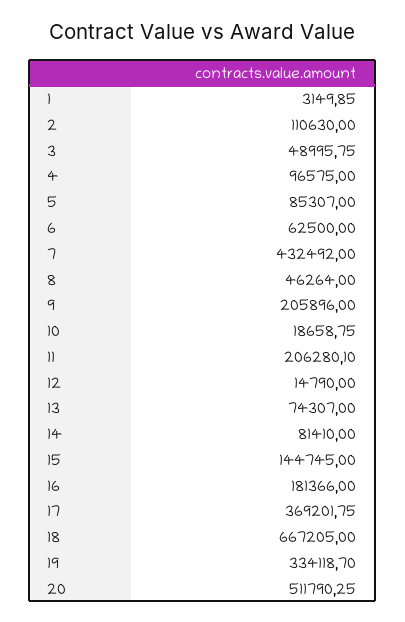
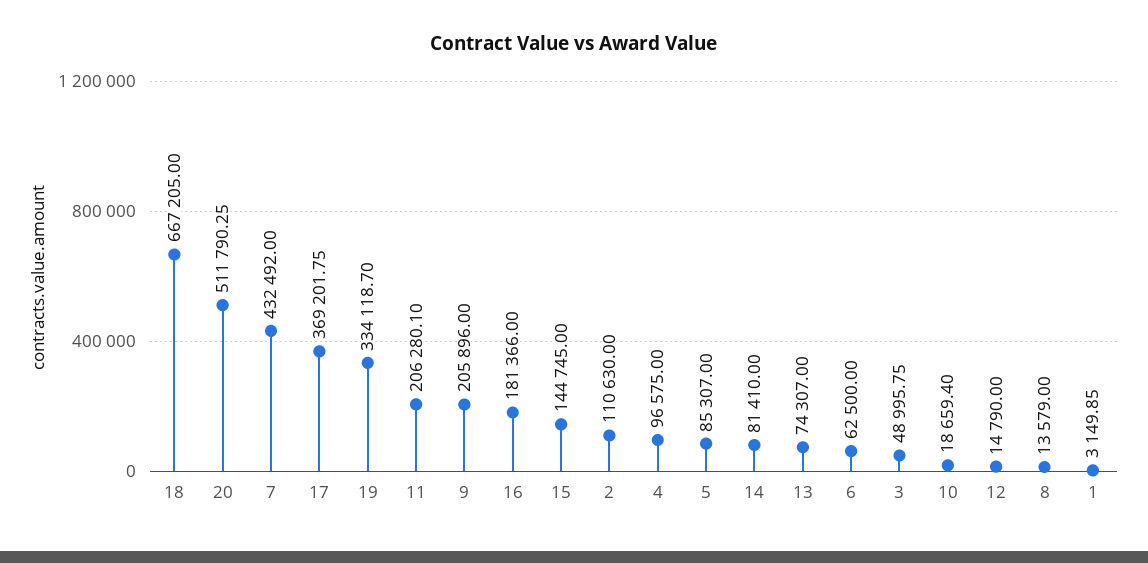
8: 46264 -> 13579
10: 18658.75 -> 18659.4

